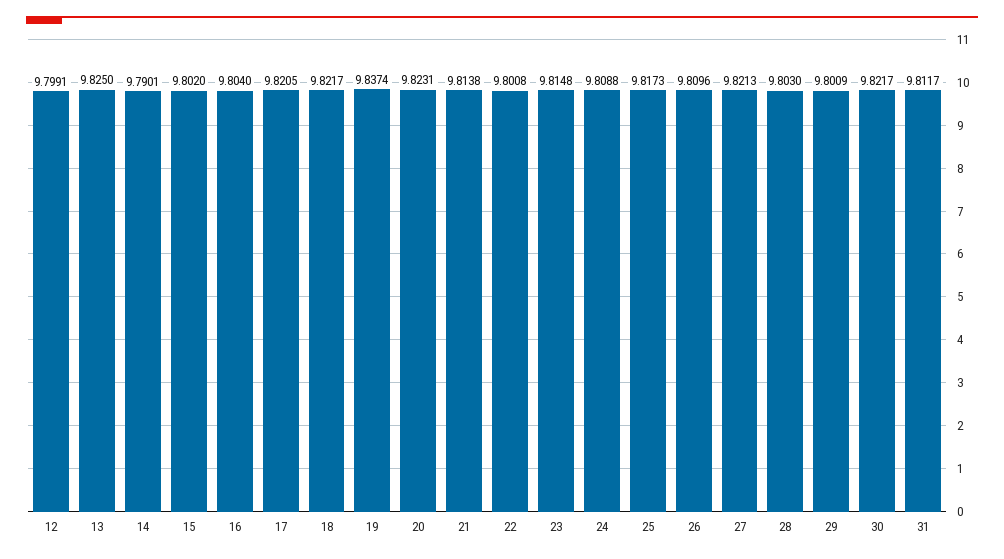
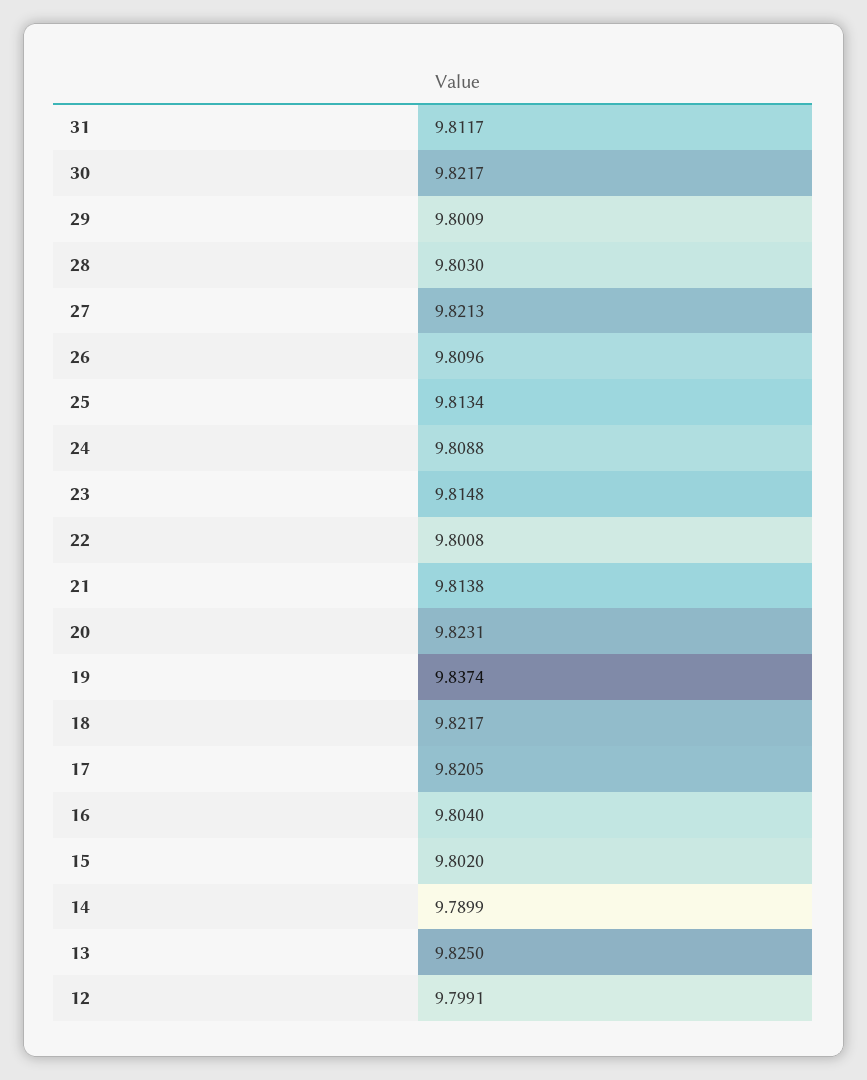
14: 9.7901 -> 9.7899
25: 9.8173 -> 9.8134

